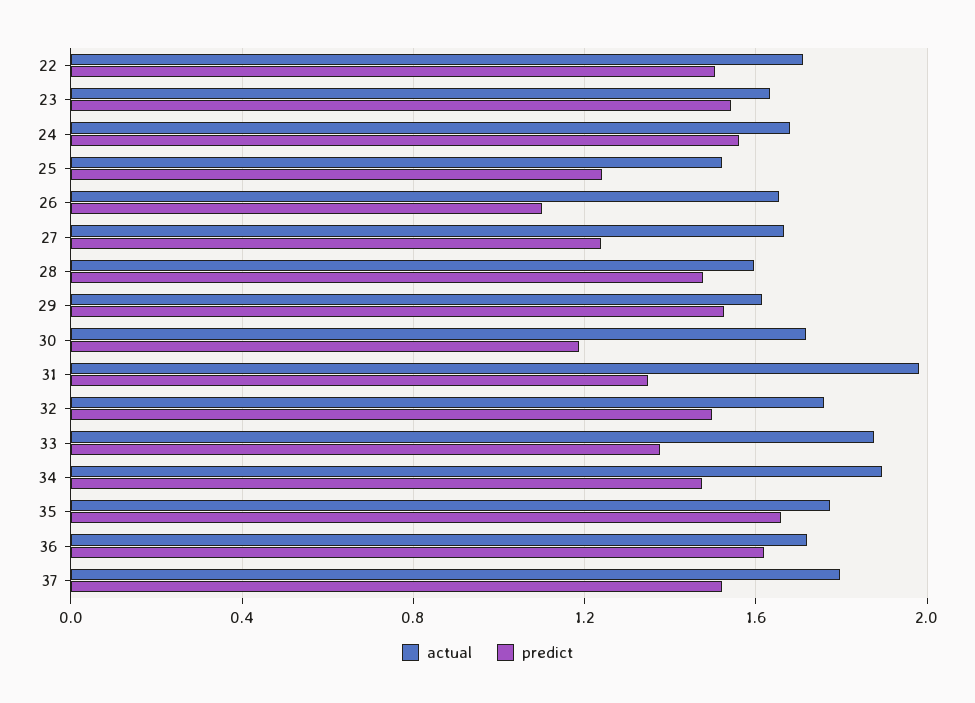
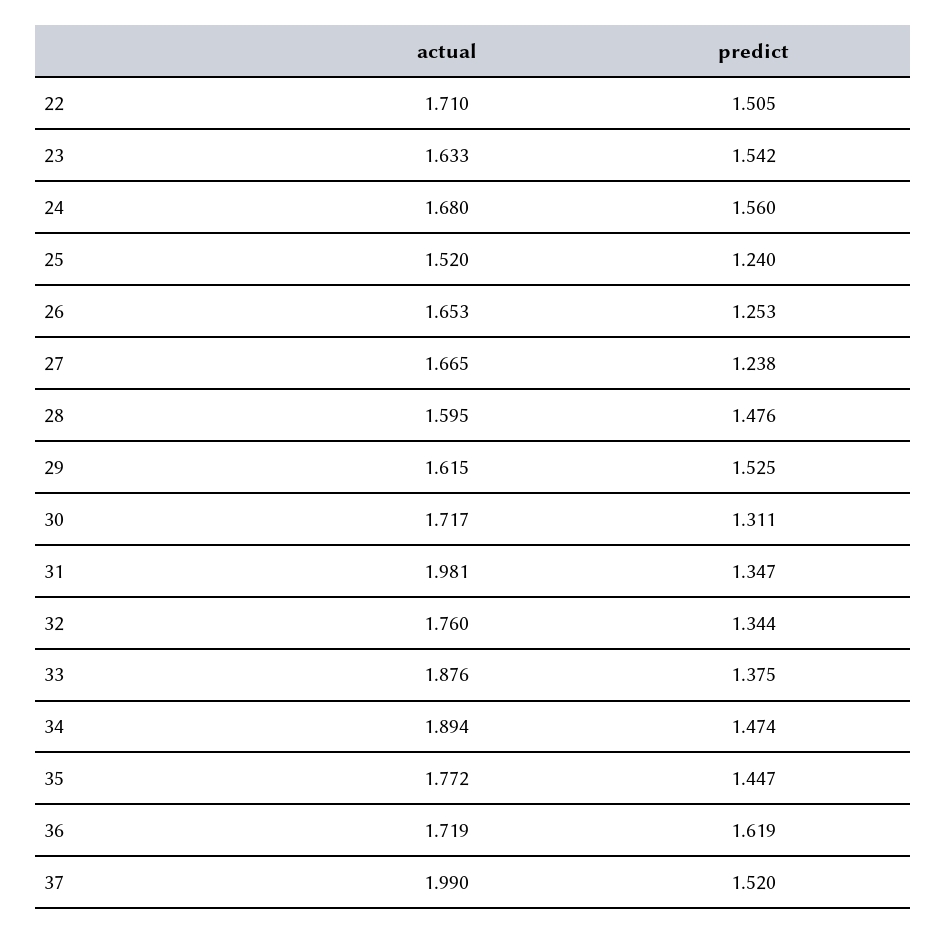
predict, 26: 1.1 -> 1.253
predict, 30: 1.2 -> 1.311
predict, 32: 1.5 -> 1.344
predict, 35: 1.65 -> 1.447
actual, 37: 1.8 -> 1.99

